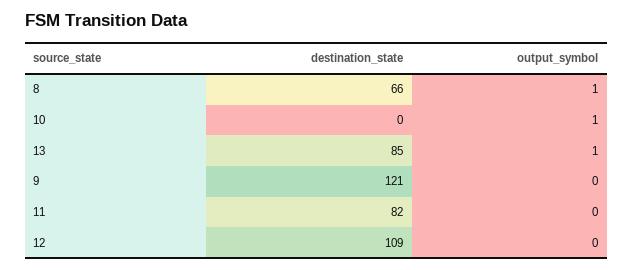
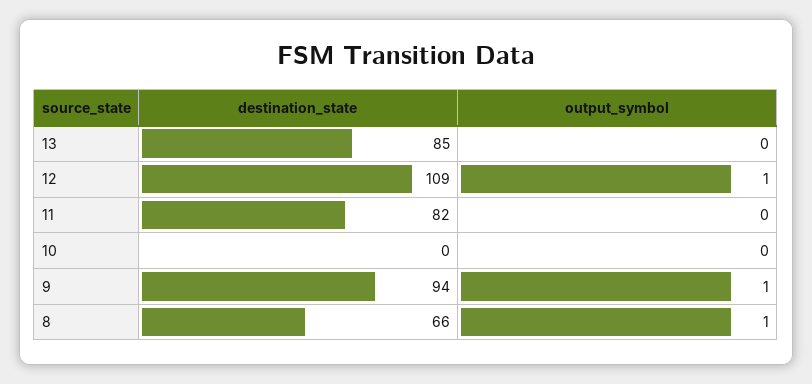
output_symbol, 10: 1 -> 0
output_symbol, 13: 1 -> 0
destination_state, 9: 121 -> 94
output_symbol, 9: 0 -> 1
output_symbol, 12: 0 -> 1

